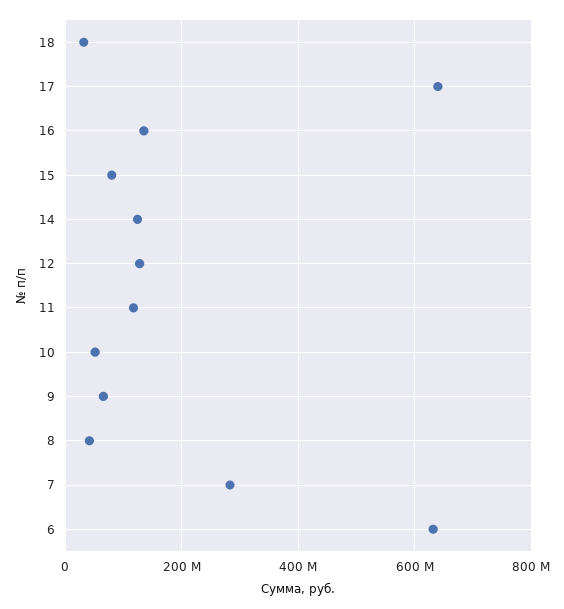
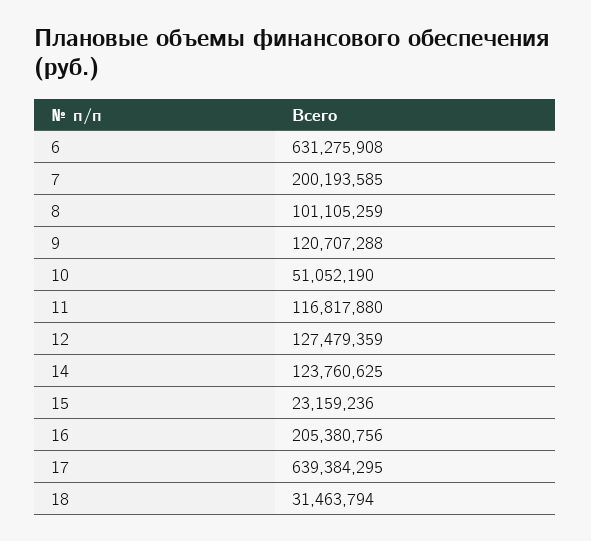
16: 140000000 -> 205380756
15: 80000000 -> 23159236
9: 60000000 -> 120707288
8: 40000000 -> 101105259
7: 280000000 -> 200193585

